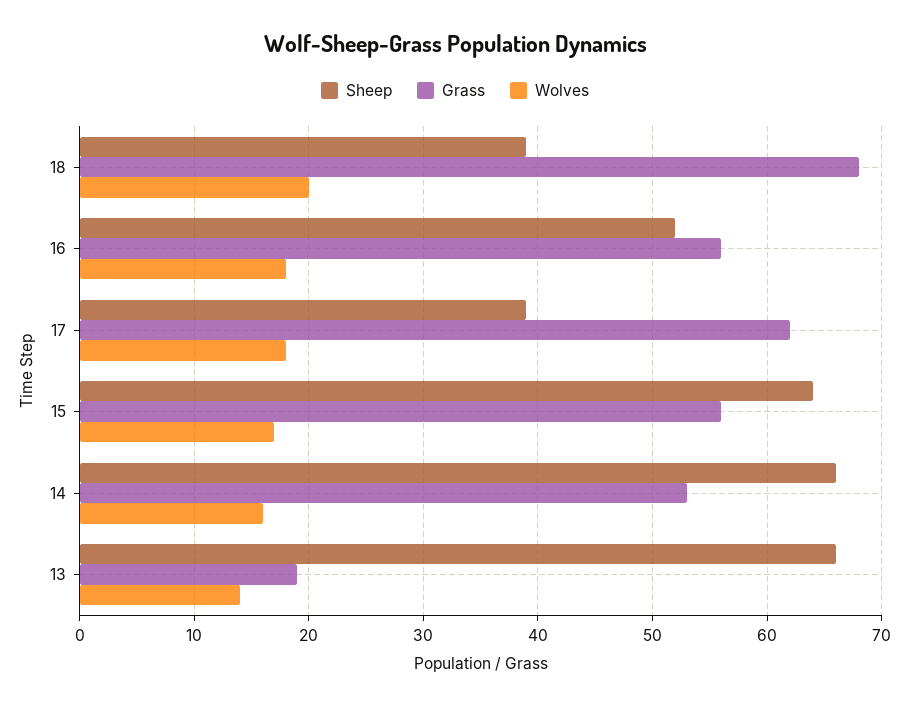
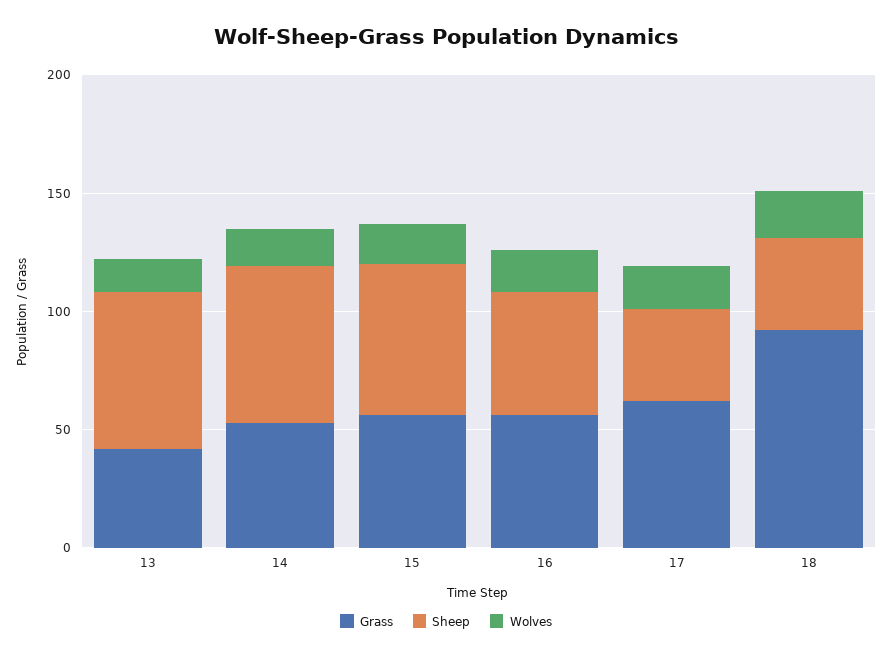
Grass, 18: 68 -> 90
Grass, 13: 19 -> 40

